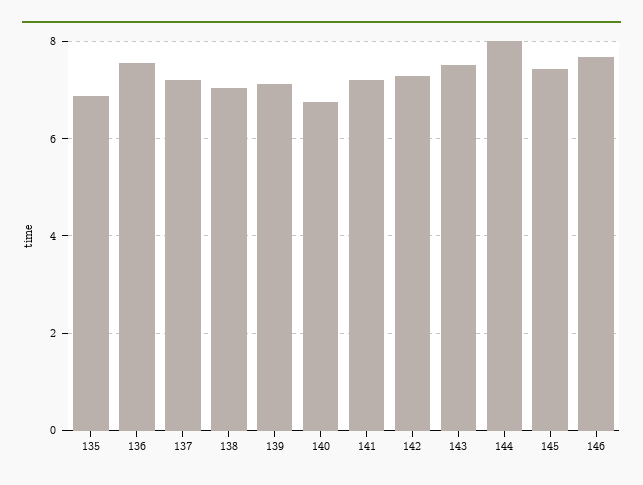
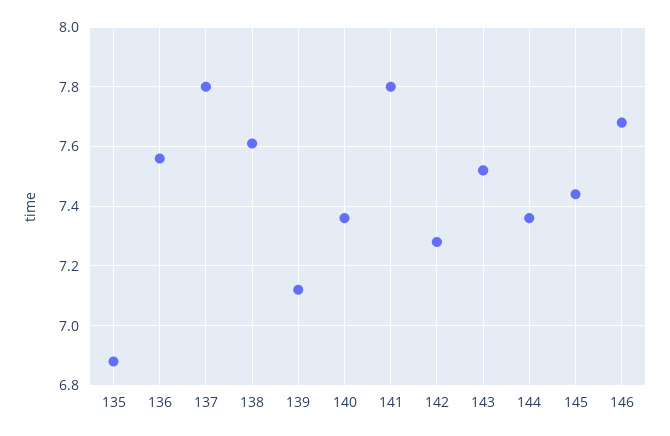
137: 7.2 -> 7.8
138: 7 -> 7.6
140: 6.8 -> 7.35
141: 7.2 -> 7.8
144: 8 -> 7.35

